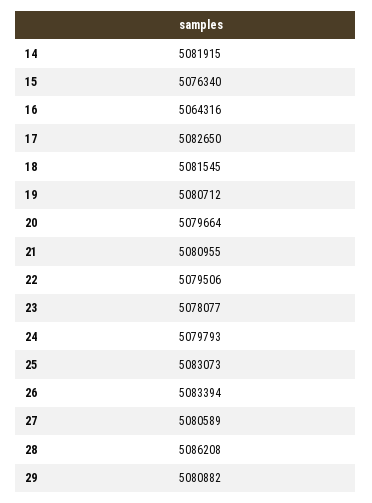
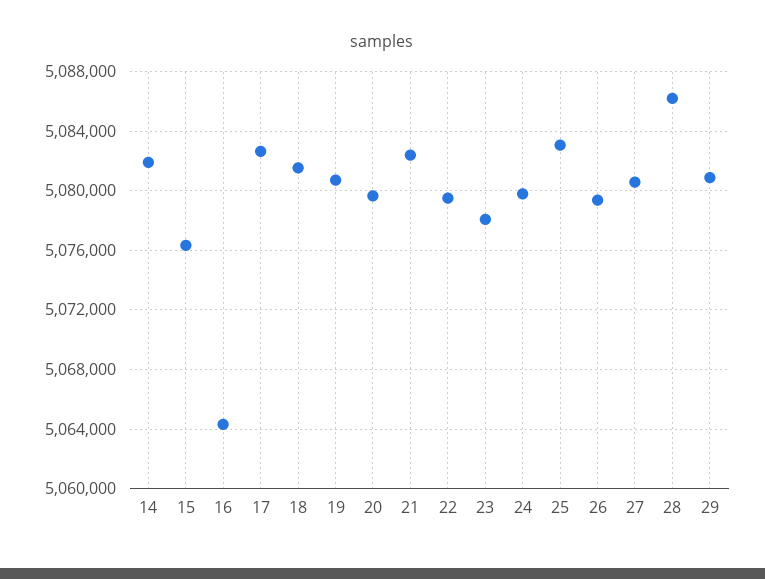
21: 5080955 -> 5082500
26: 5083394 -> 5079500

